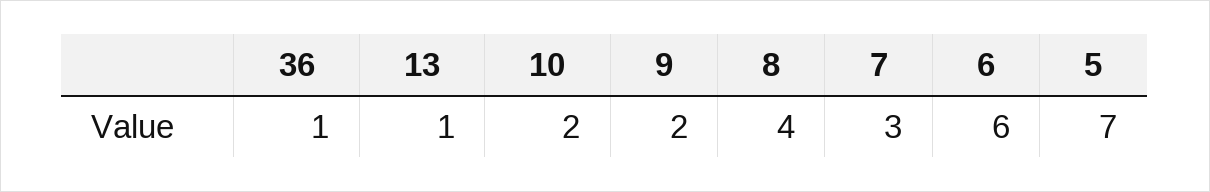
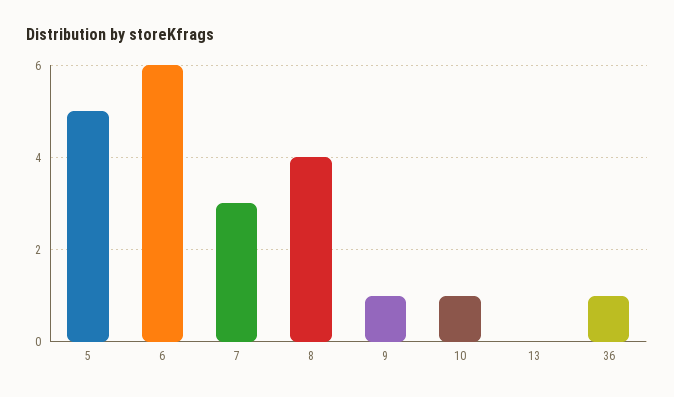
13: 1 -> 0
10: 2 -> 1
9: 2 -> 1
5: 7 -> 5

